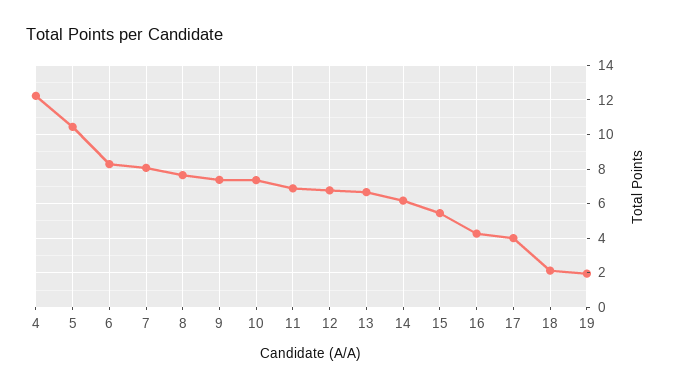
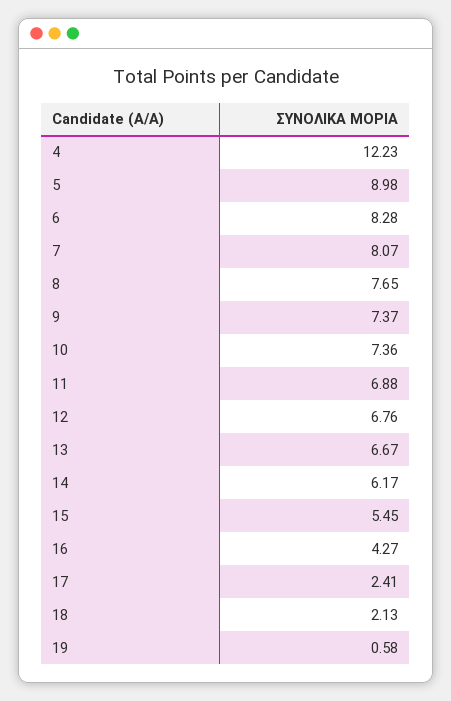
5: 10.5 -> 8.98
17: 4 -> 2.41
19: 2 -> 0.58

